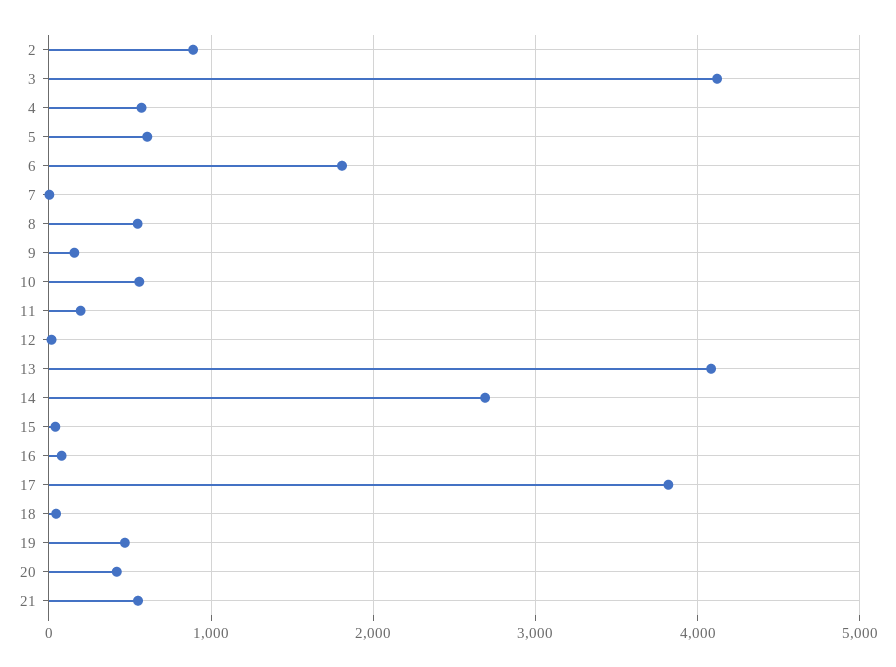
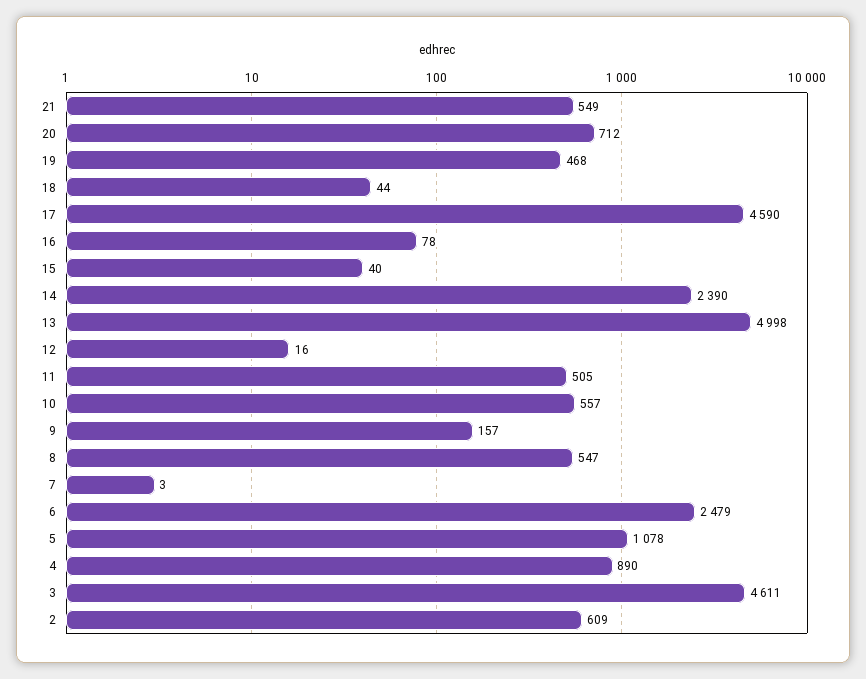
2: 900 -> 609
3: 4100 -> 4611
4: 600 -> 890
5: 600 -> 1078
6: 1800 -> 2479
11: 200 -> 505
13: 4100 -> 4998
14: 2700 -> 2390
17: 3800 -> 4590
20: 400 -> 712

